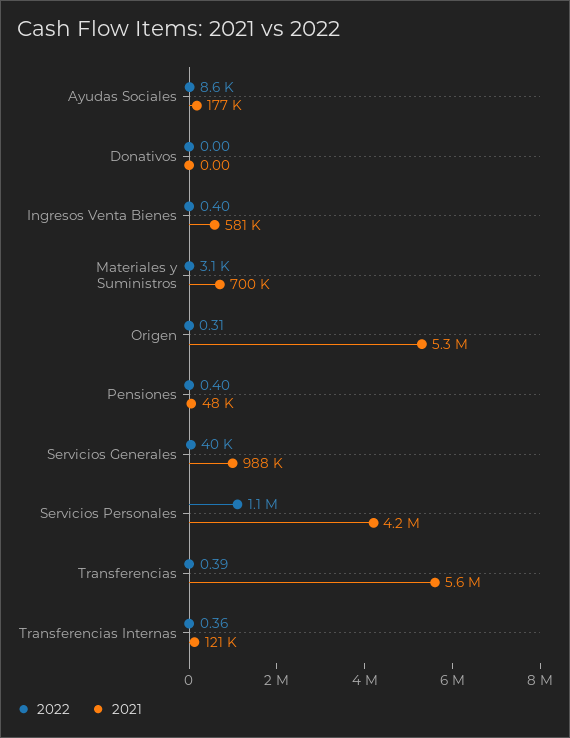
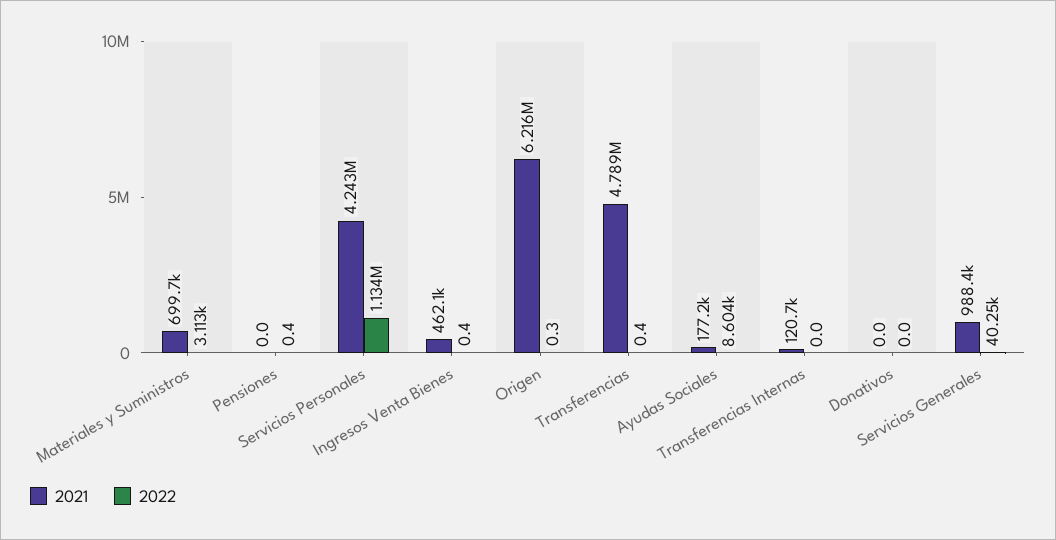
2021, Ingresos Venta Bienes: 581000 -> 462100
2021, Origen: 5300000 -> 6216000
2021, Pensiones: 48000 -> 0
2021, Transferencias: 5600000 -> 4789000
2022, Transferencias Internas: 0.36 -> 0

